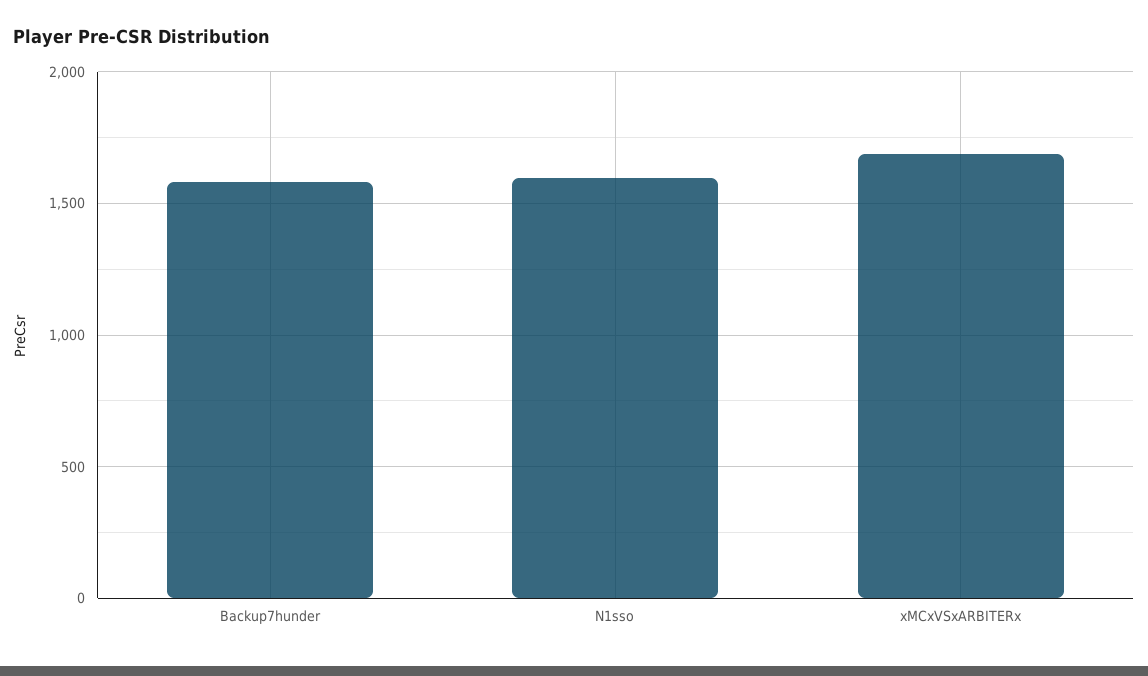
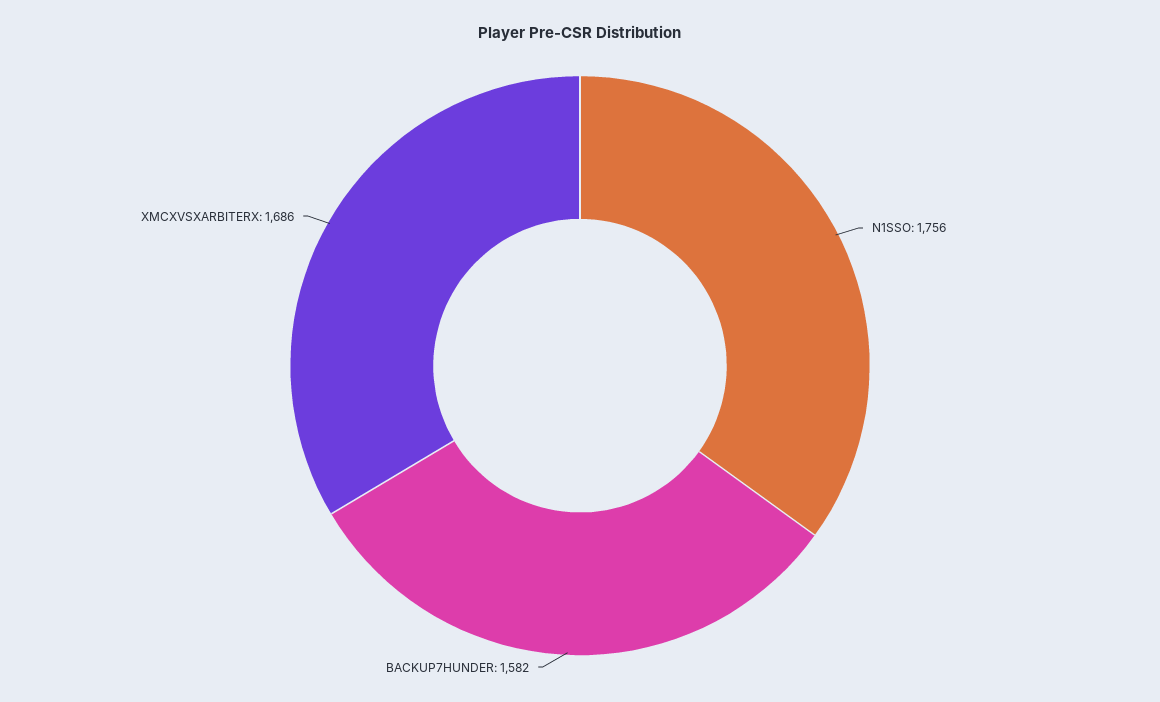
N1sso: 1600 -> 1756

